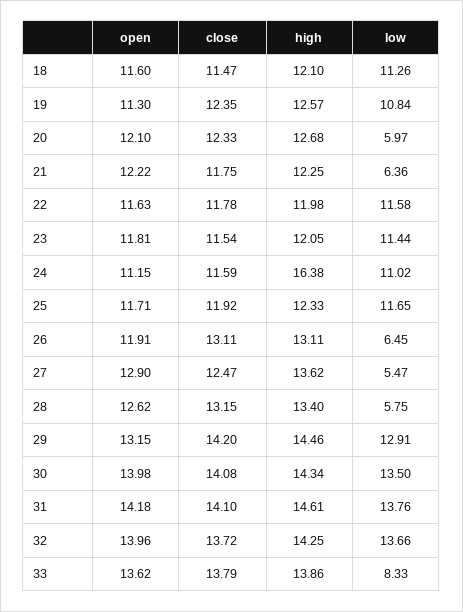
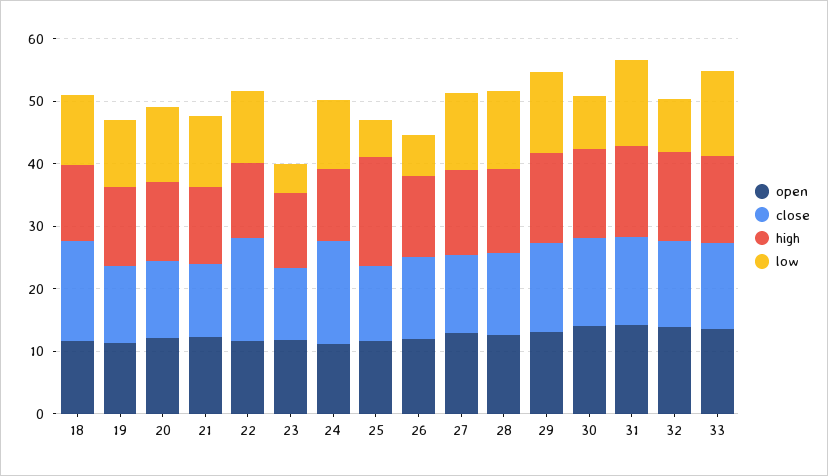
close, 18: 11.47 -> 16
low, 20: 5.97 -> 12
low, 21: 6.36 -> 12
close, 22: 11.78 -> 16
low, 23: 11.44 -> 4
close, 24: 11.59 -> 16
high, 24: 16.38 -> 12
high, 25: 12.33 -> 18
low, 25: 11.65 -> 6
low, 27: 5.47 -> 12
low, 28: 5.75 -> 12
low, 30: 13.5 -> 8
low, 32: 13.66 -> 8
low, 33: 8.33 -> 14

